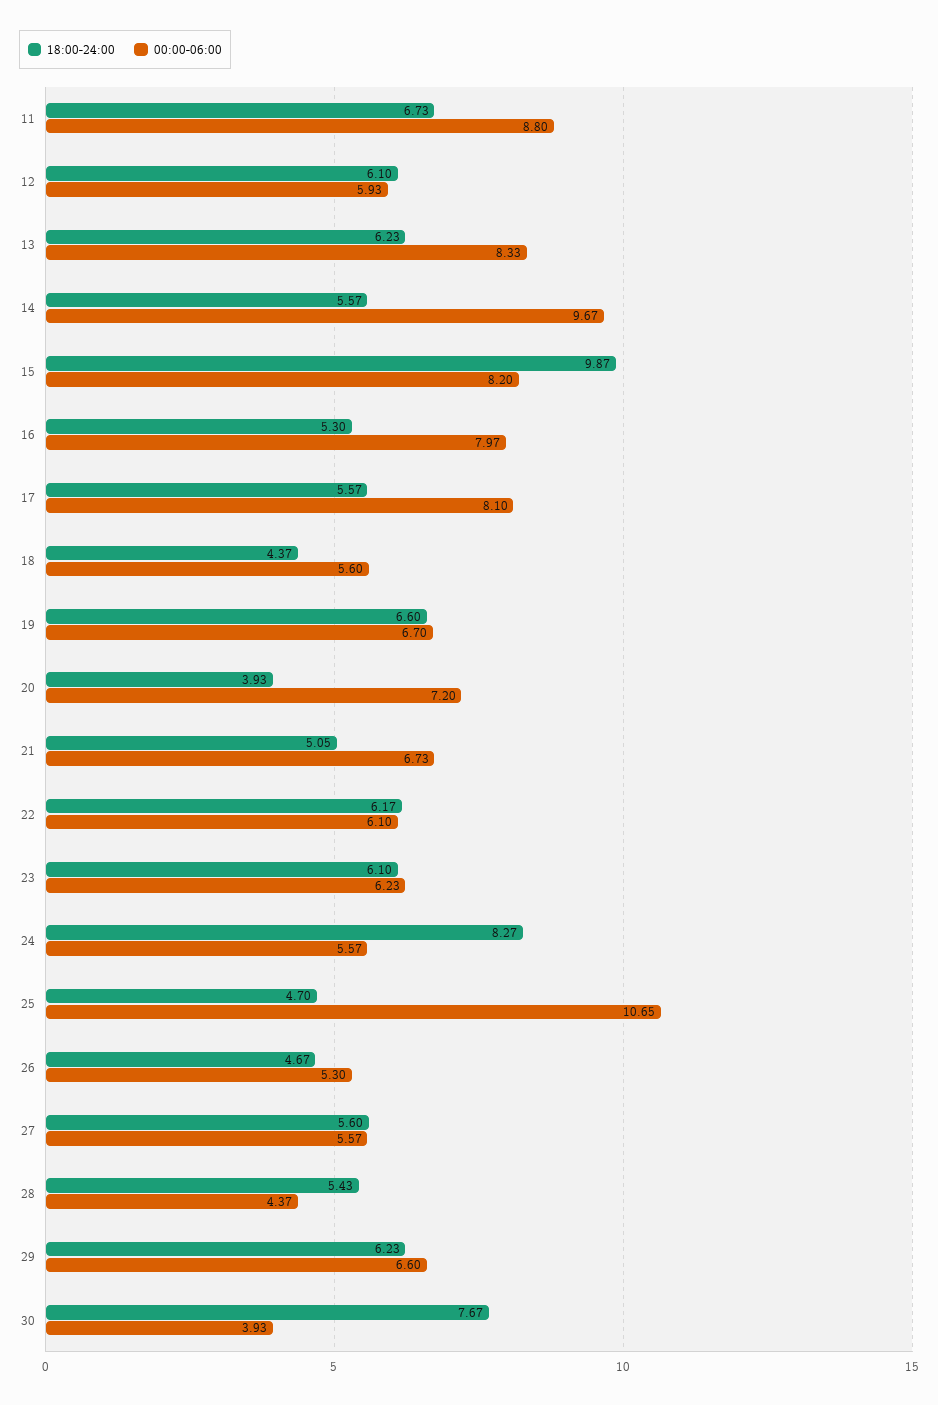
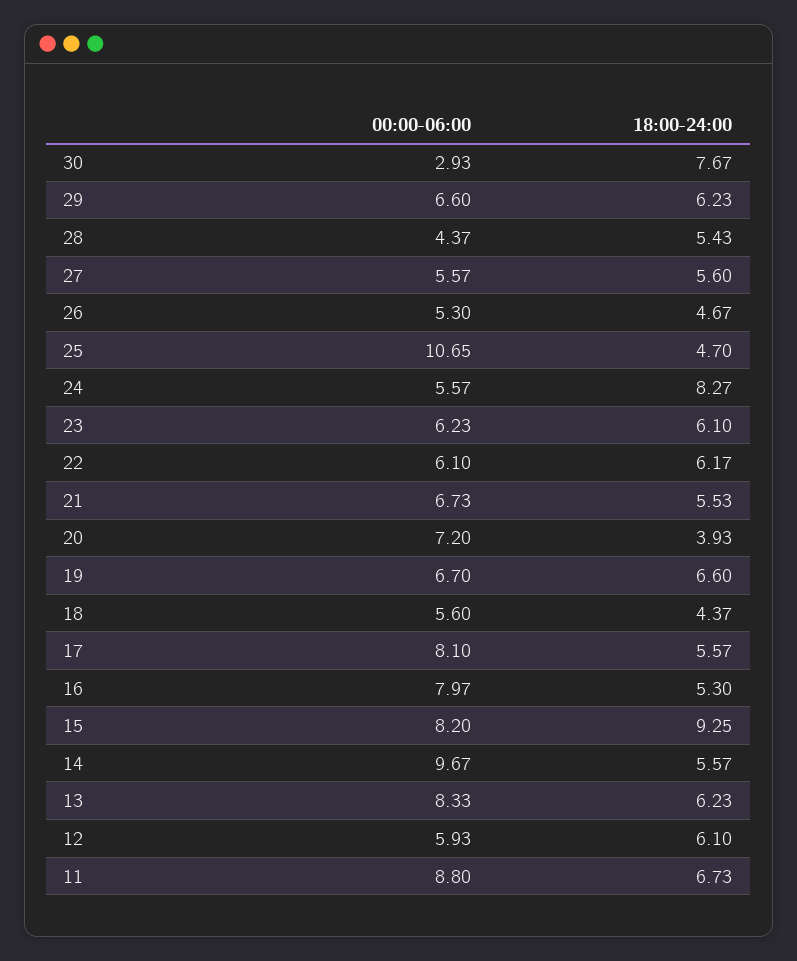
18:00-24:00, 15: 9.87 -> 9.25
18:00-24:00, 21: 5.05 -> 5.53
00:00-06:00, 30: 3.93 -> 2.93

